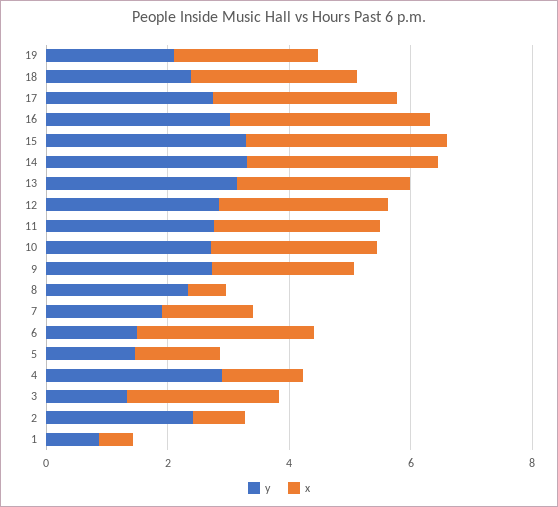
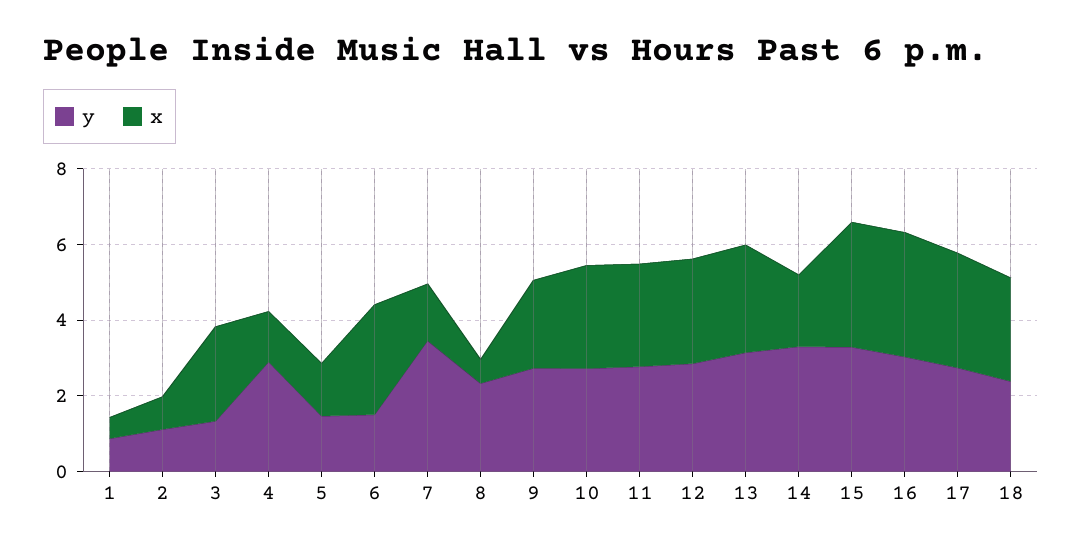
y, 19: 2 -> none
x, 19: 2.5 -> none
x, 14: 3 -> 2
y, 7: 2 -> 3.5
y, 2: 2.5 -> 1

